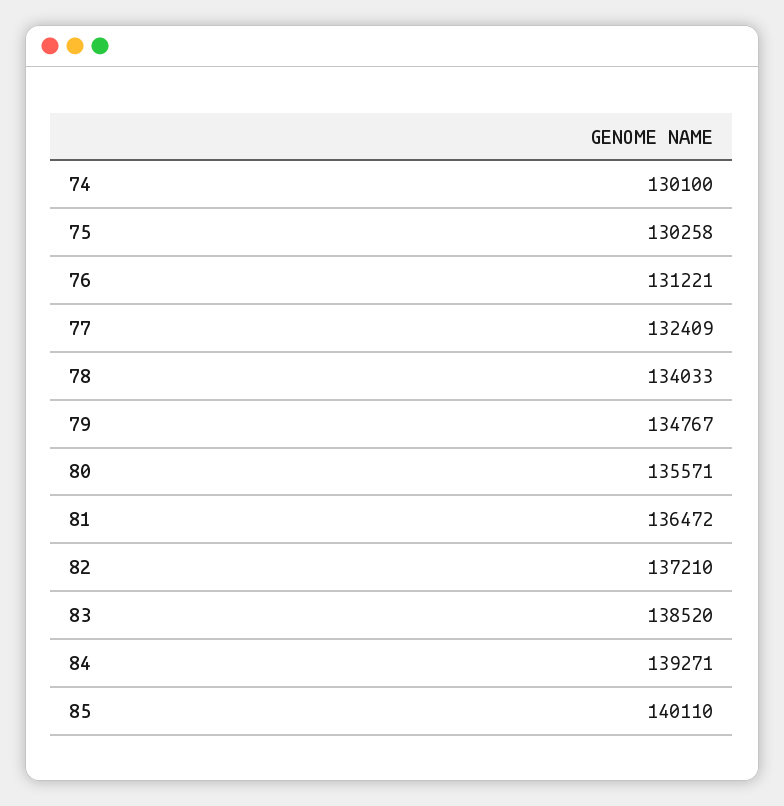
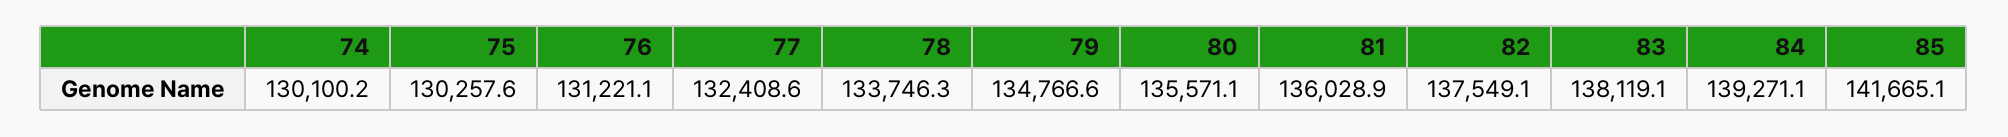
78: 134033 -> 133746.3
81: 136472 -> 136028.9
82: 137210 -> 137549.1
83: 138520 -> 138119.1
85: 140110 -> 141665.1

